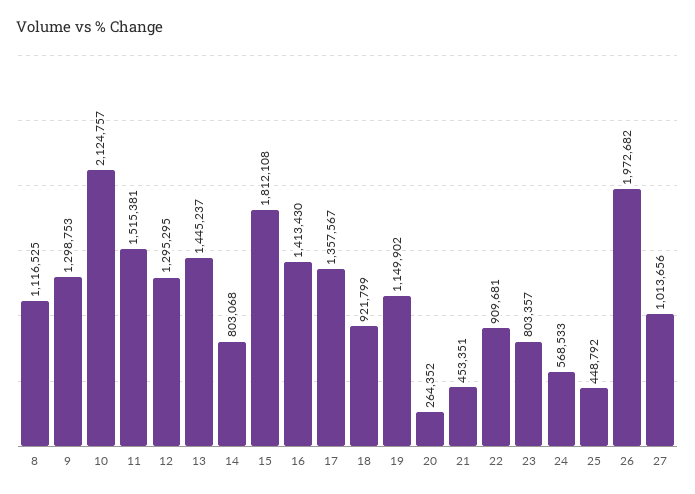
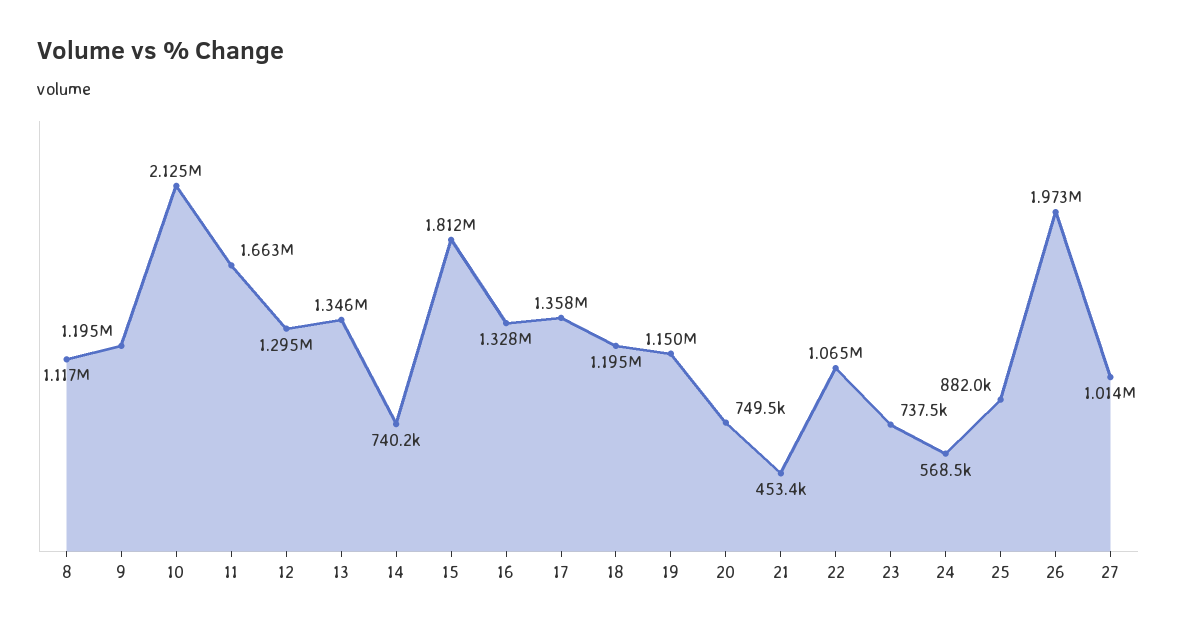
9: 1298753 -> 1195000
11: 1515381 -> 1663000
13: 1445237 -> 1346000
14: 803068 -> 740200
16: 1413430 -> 1328000
18: 921799 -> 1195000
20: 264352 -> 749500
22: 909681 -> 1065000
23: 803357 -> 737500
25: 448792 -> 882000

